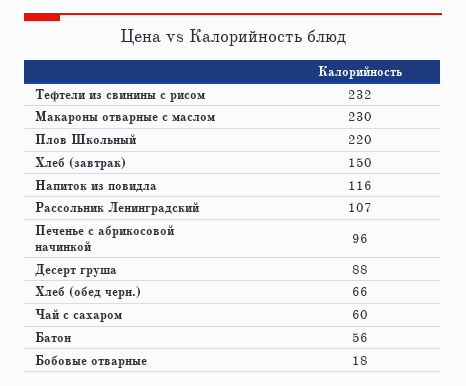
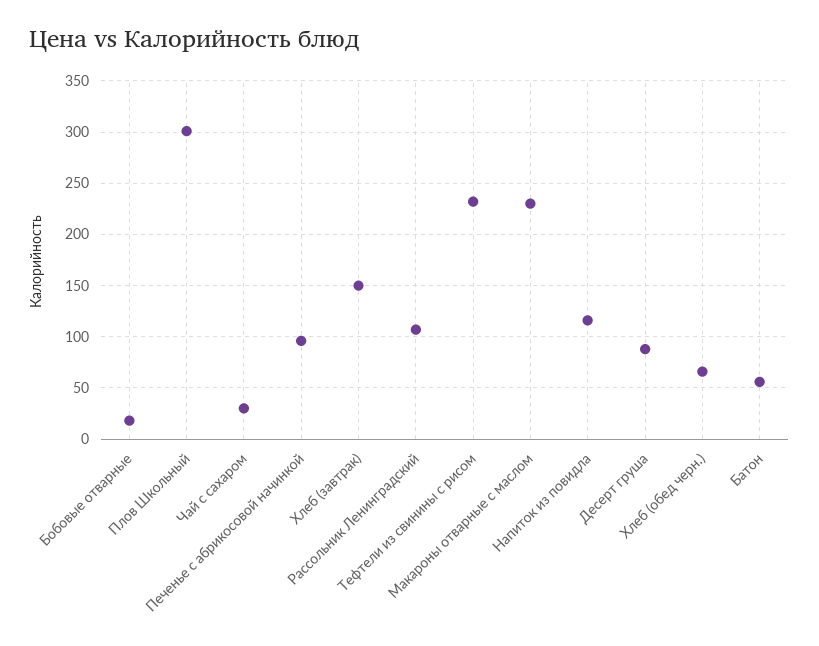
Плов Школьный: 220 -> 300
Чай с сахаром: 60 -> 30

